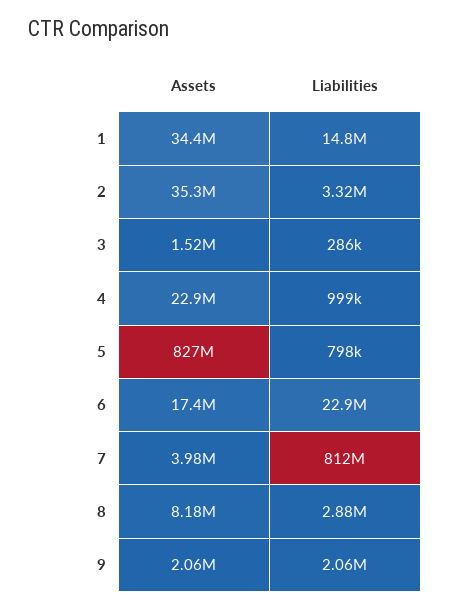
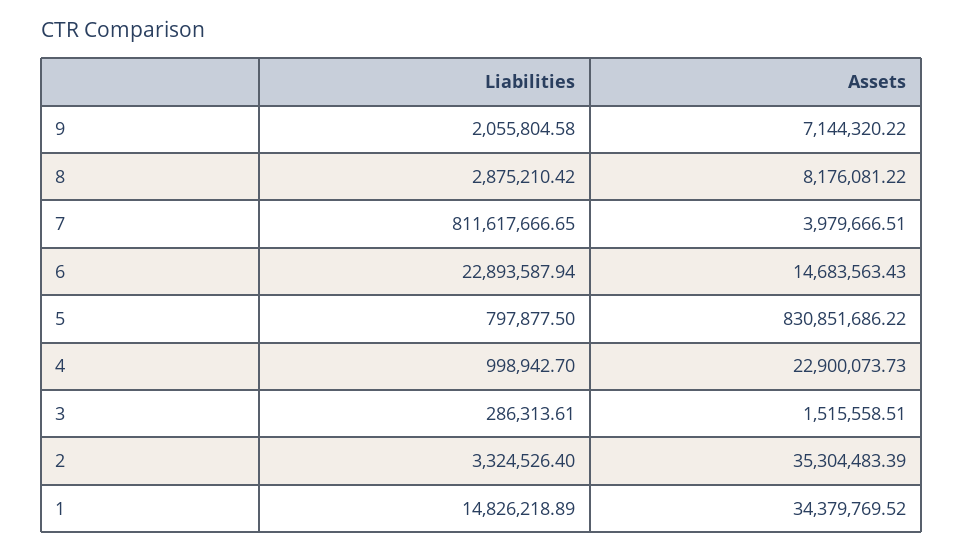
Assets, 5: 827000000 -> 830851686.22
Assets, 6: 17400000 -> 14683563.43
Assets, 9: 2060000 -> 7144320.22

